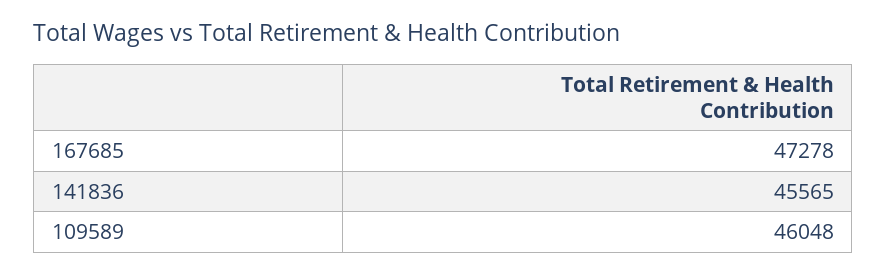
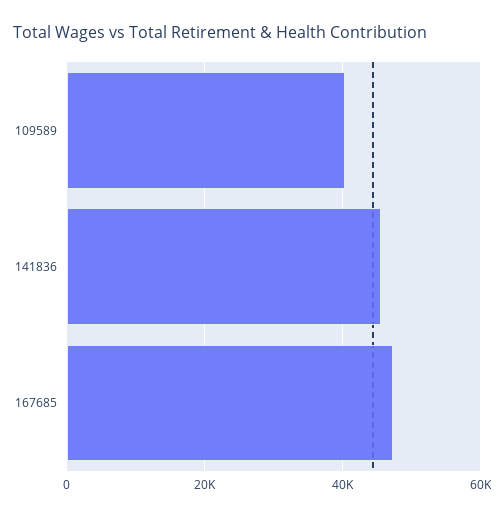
109589: 46048 -> 40000

